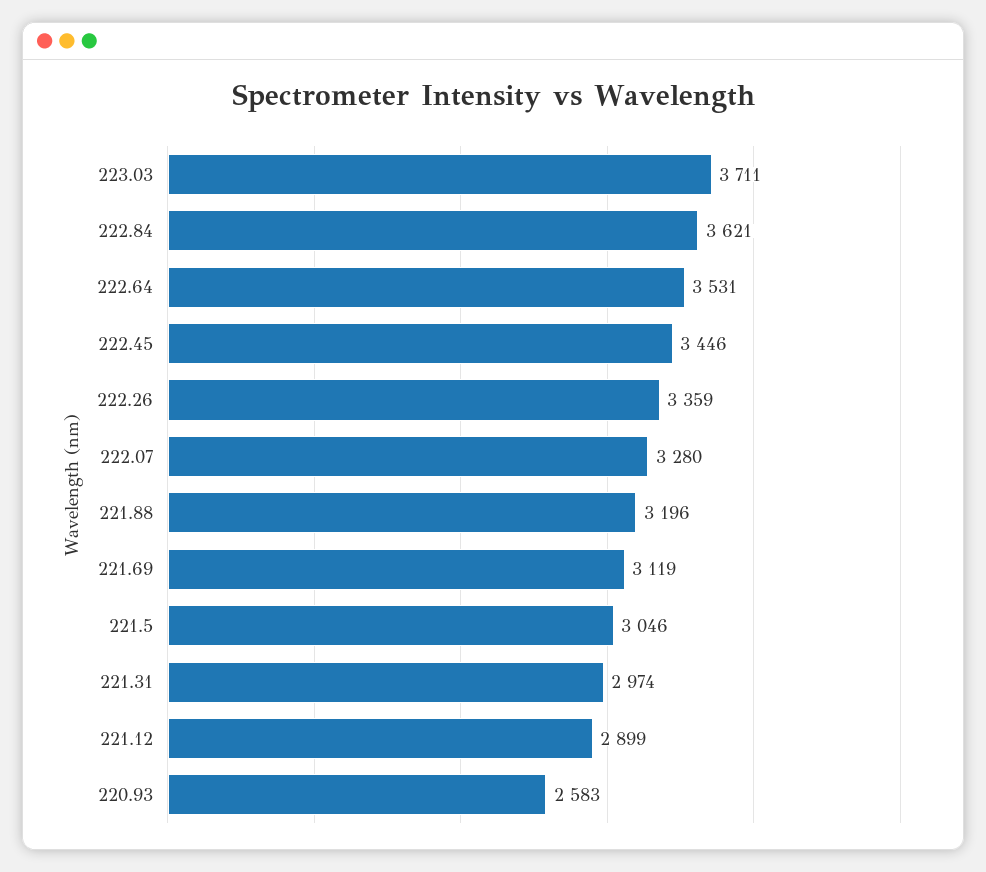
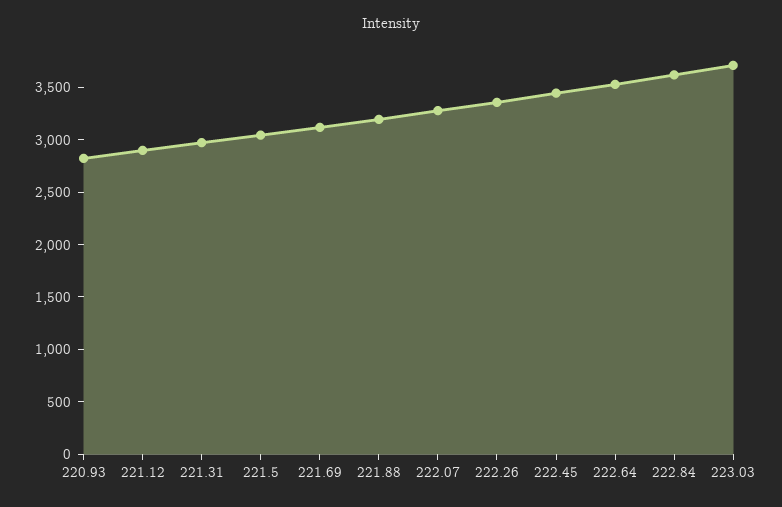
220.93: 2583 -> 2800

